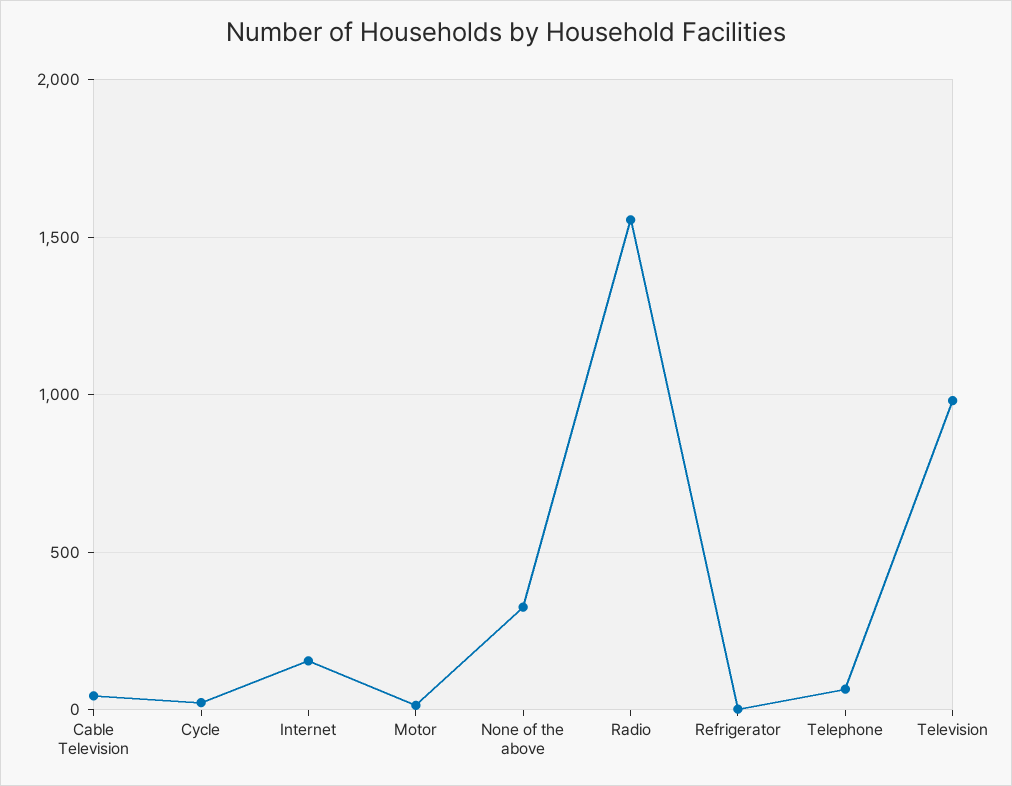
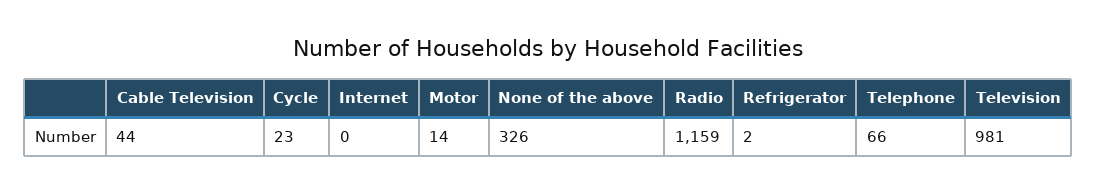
Internet: 150 -> 0
Radio: 1550 -> 1159

